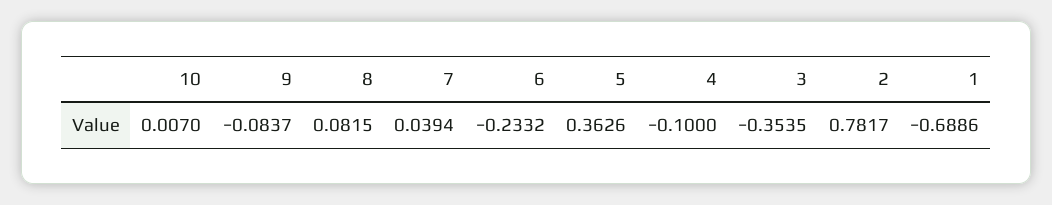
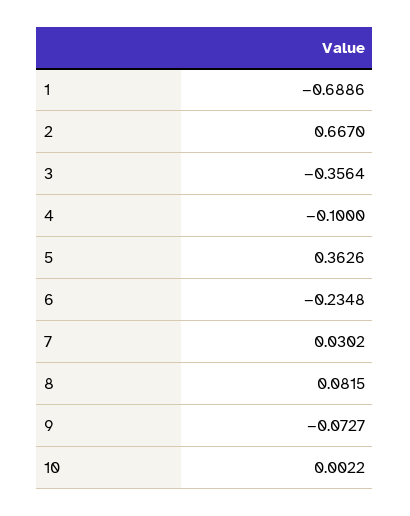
10: 0.007 -> 0.0022
9: -0.0837 -> -0.0727
7: 0.0394 -> 0.0302
6: -0.2332 -> -0.2348
3: -0.3535 -> -0.3564
2: 0.7817 -> 0.667

